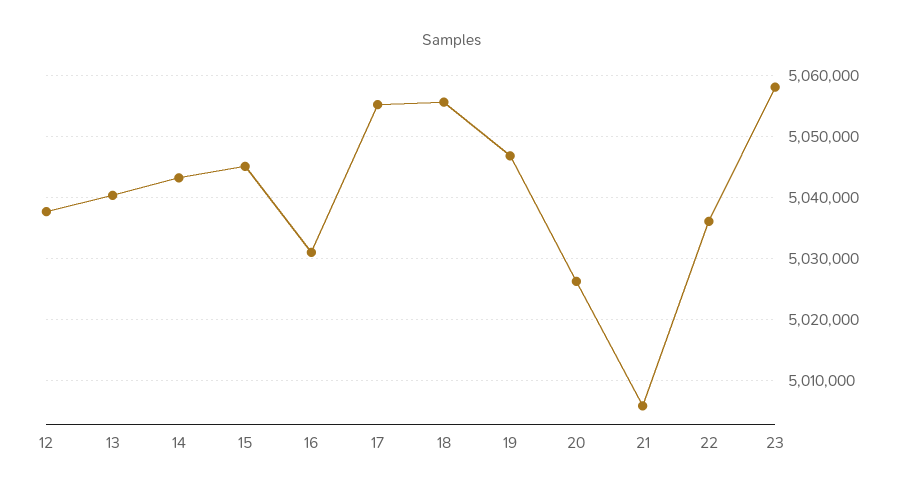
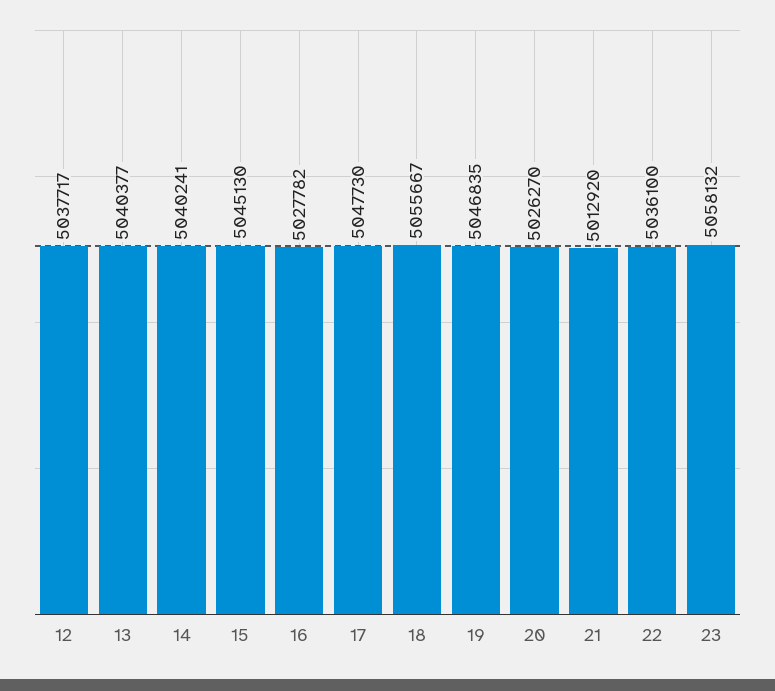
14: 5043000 -> 5040241
16: 5031000 -> 5027782
17: 5055000 -> 5047730
21: 5006000 -> 5012920

